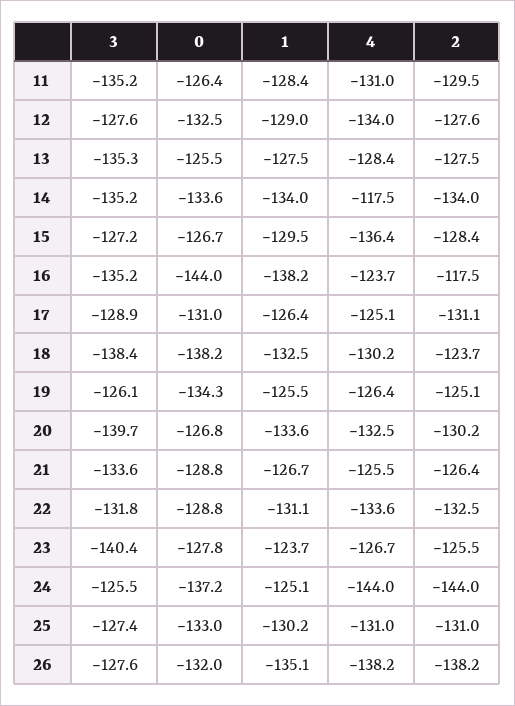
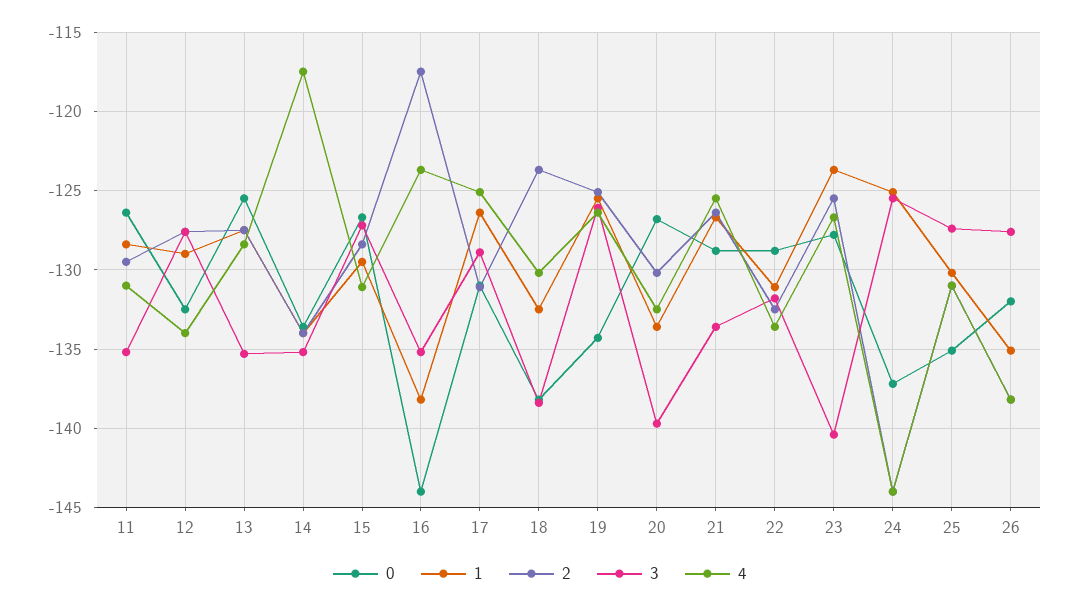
4, 15: -136.4 -> -131
0, 25: -133 -> -135

